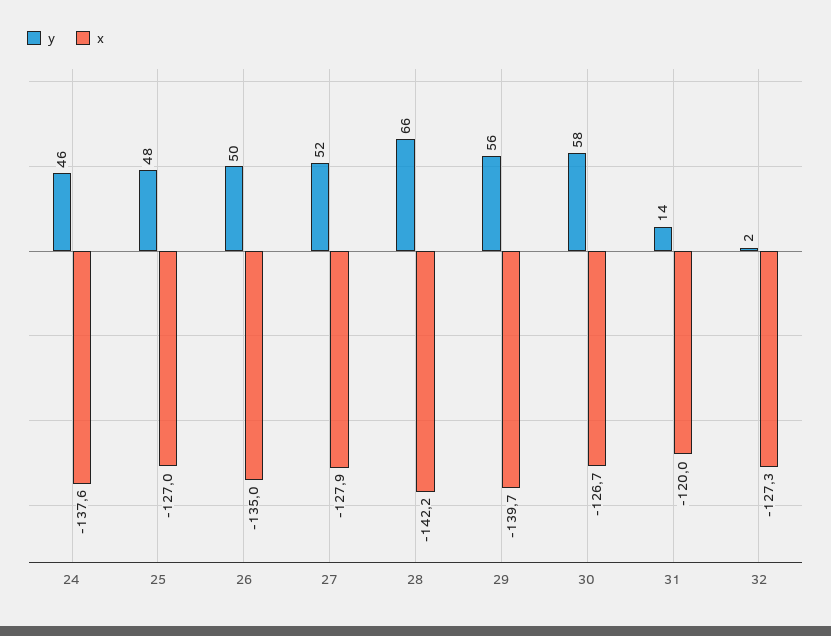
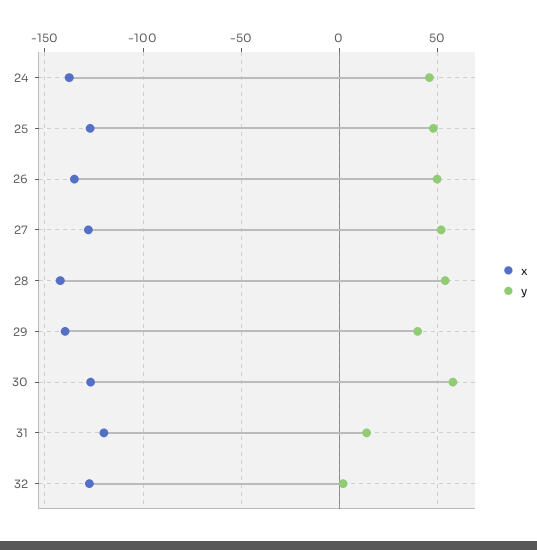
y, 28: 66 -> 55
y, 29: 56 -> 40

